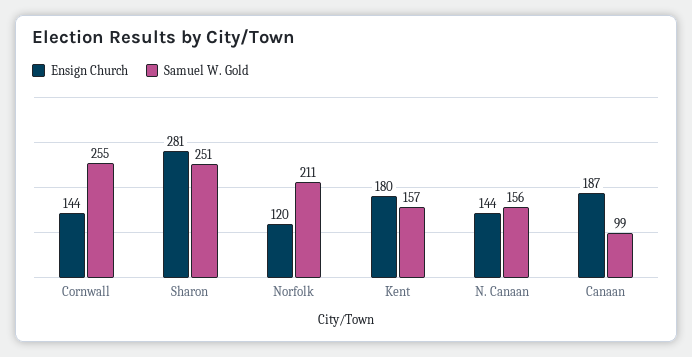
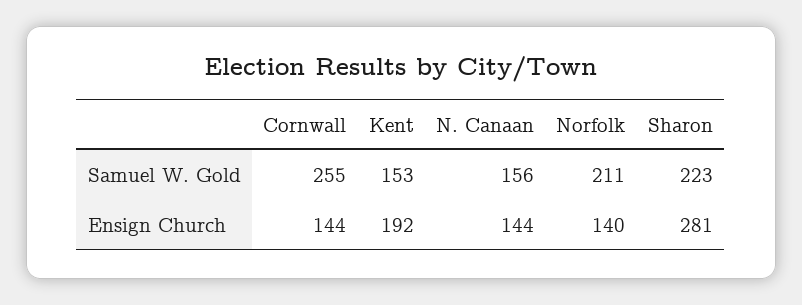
Samuel W. Gold, Sharon: 251 -> 223
Ensign Church, Norfolk: 120 -> 140
Ensign Church, Kent: 180 -> 192
Samuel W. Gold, Kent: 157 -> 153
Ensign Church, Canaan: 187 -> none
Samuel W. Gold, Canaan: 99 -> none

